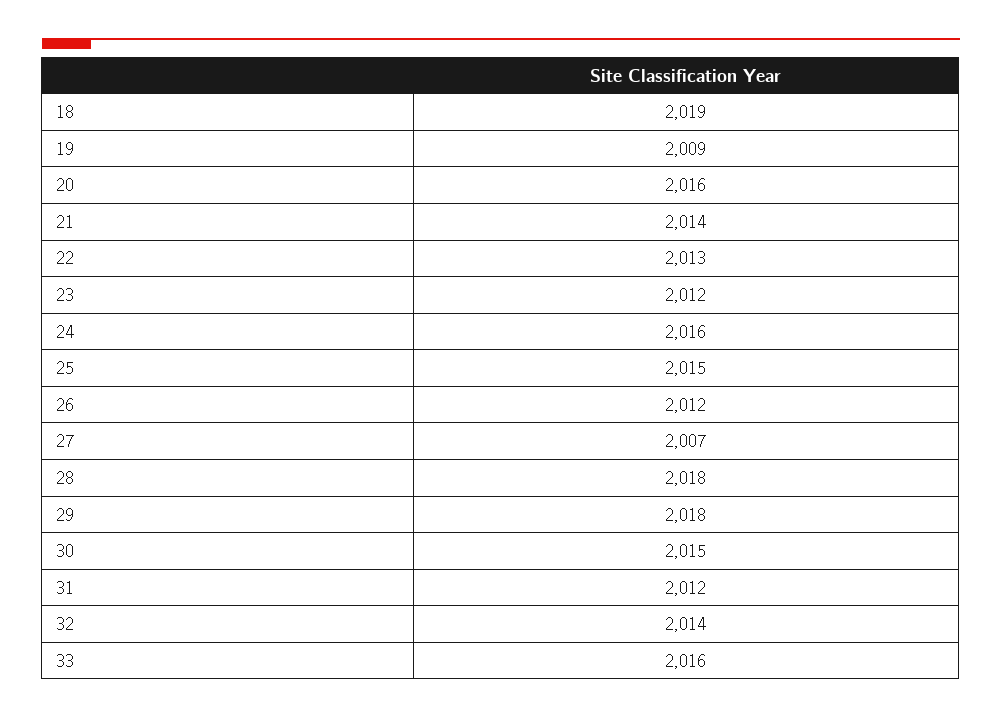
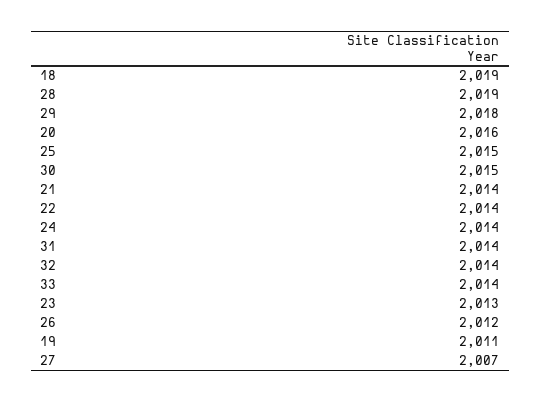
19: 2009 -> 2011
22: 2013 -> 2014
23: 2012 -> 2013
24: 2016 -> 2014
28: 2018 -> 2019
31: 2012 -> 2014
33: 2016 -> 2014

